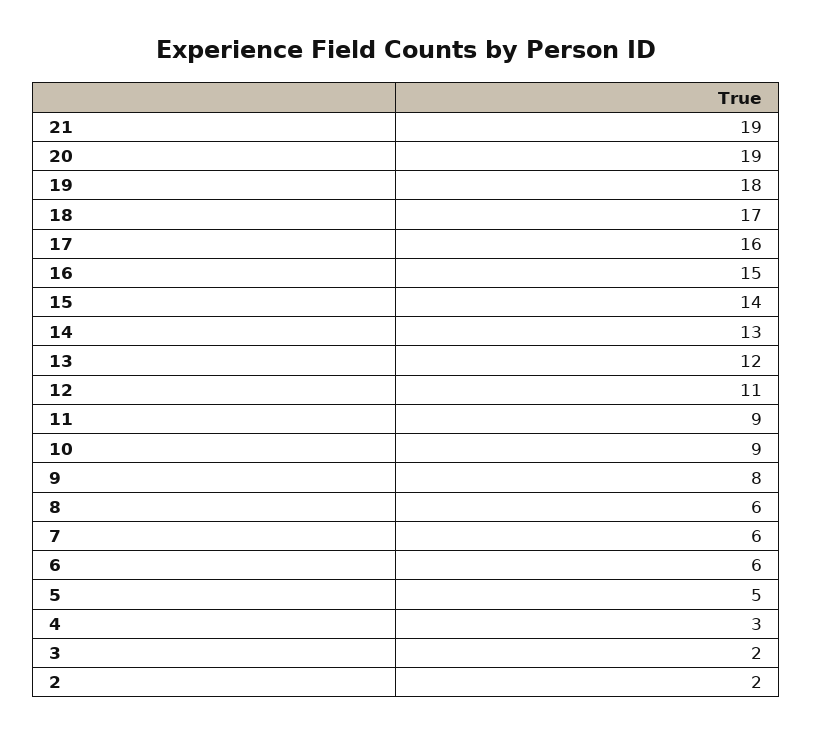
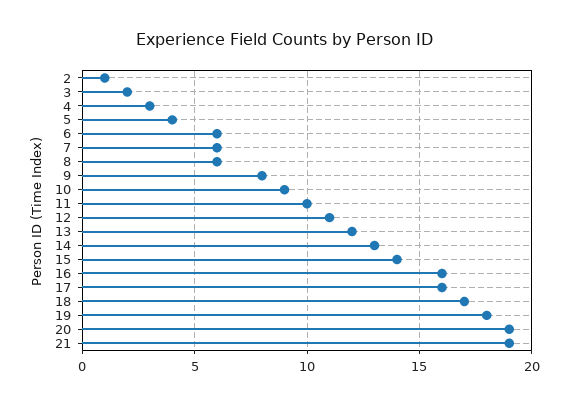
16: 15 -> 16
11: 9 -> 10
5: 5 -> 4
2: 2 -> 1

